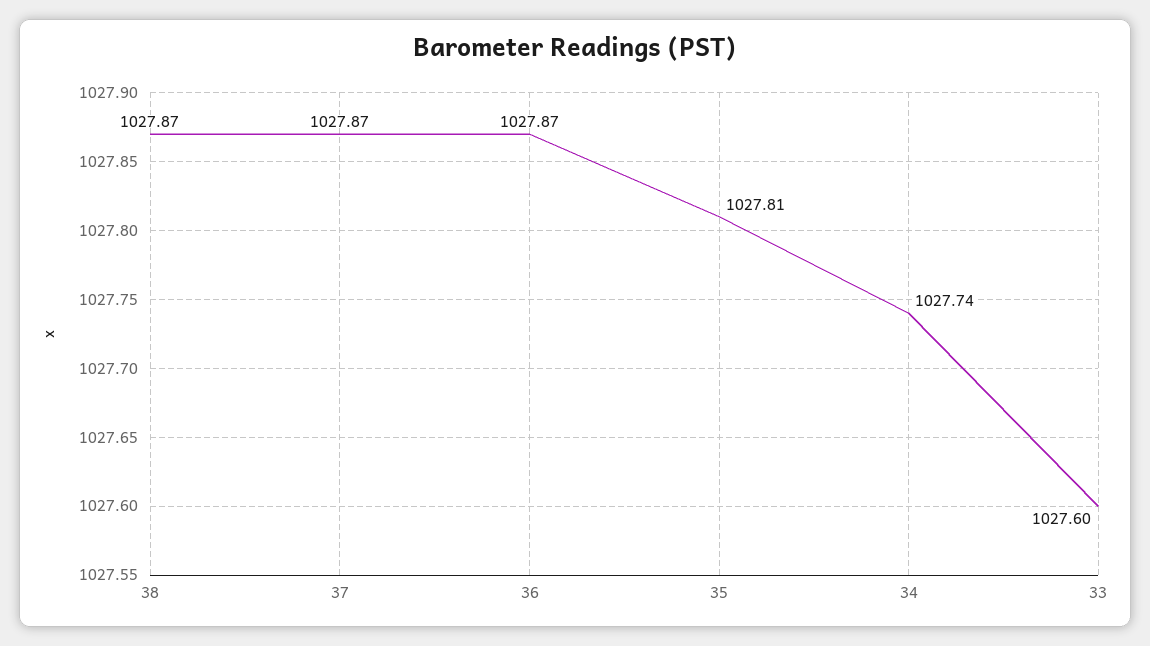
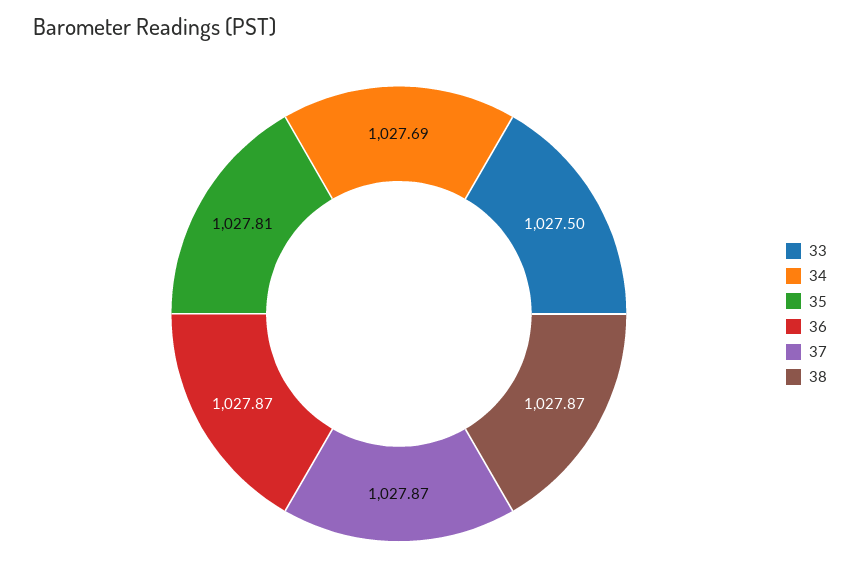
34: 1027.74 -> 1027.69
33: 1027.6 -> 1027.5

